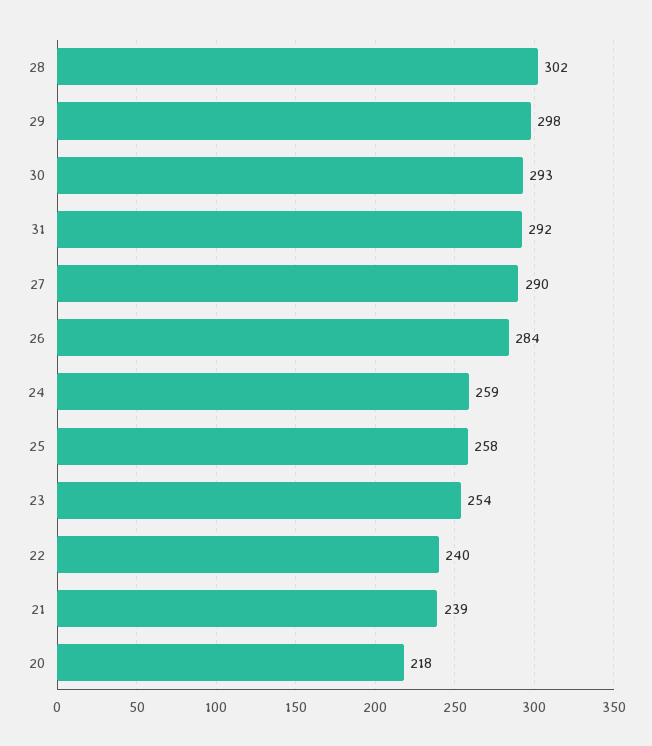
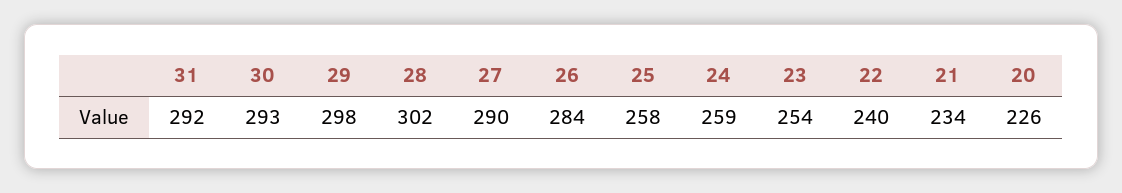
21: 239 -> 234
20: 218 -> 226

